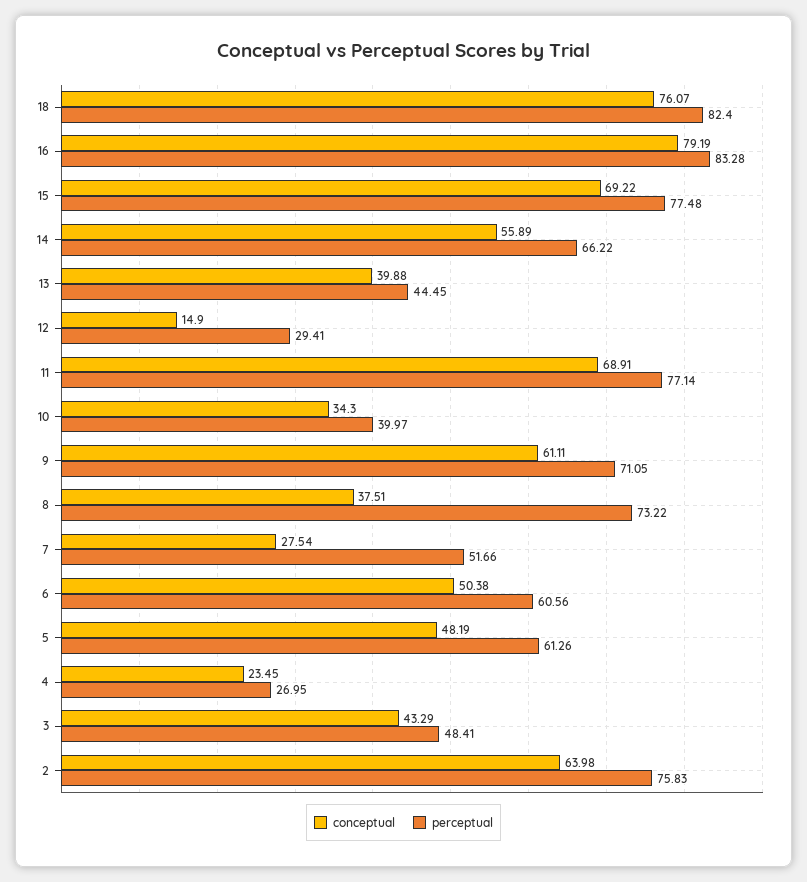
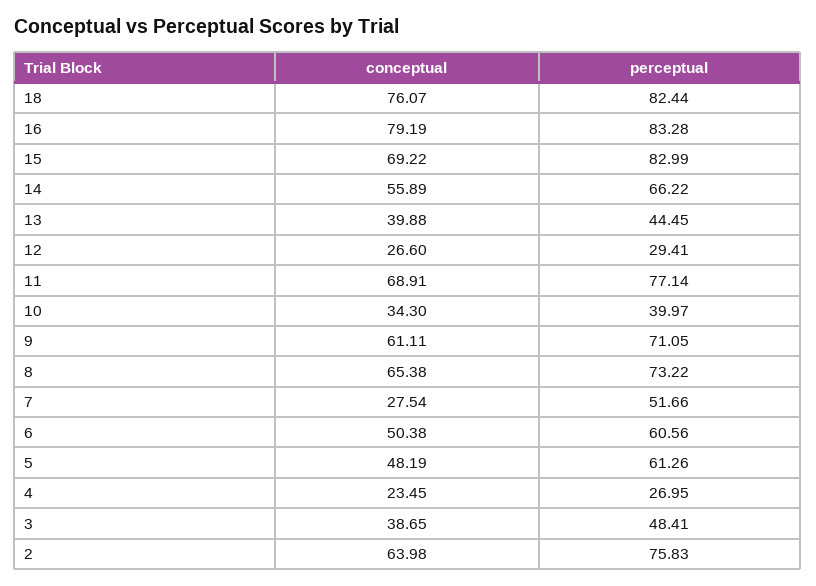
perceptual, 18: 82.4 -> 82.44
perceptual, 15: 77.48 -> 82.99
conceptual, 12: 14.9 -> 26.6
conceptual, 8: 37.51 -> 65.38
conceptual, 3: 43.29 -> 38.65

